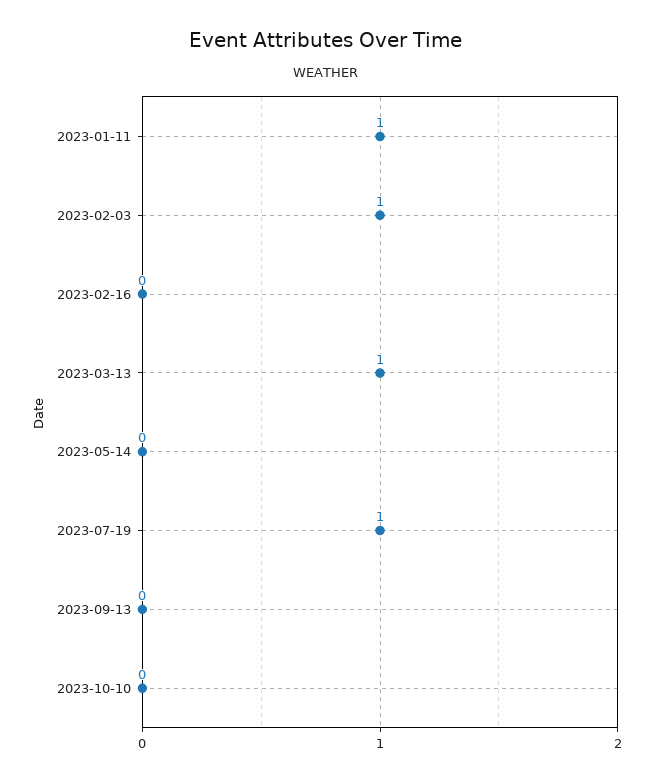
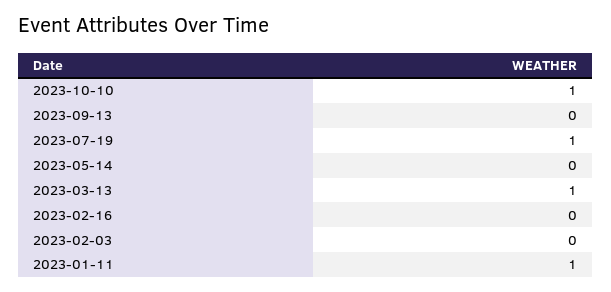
2023-02-03: 1 -> 0
2023-10-10: 0 -> 1

